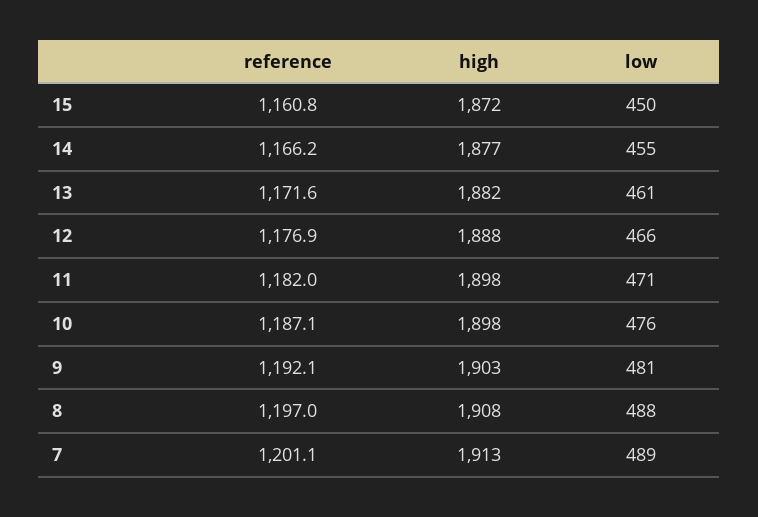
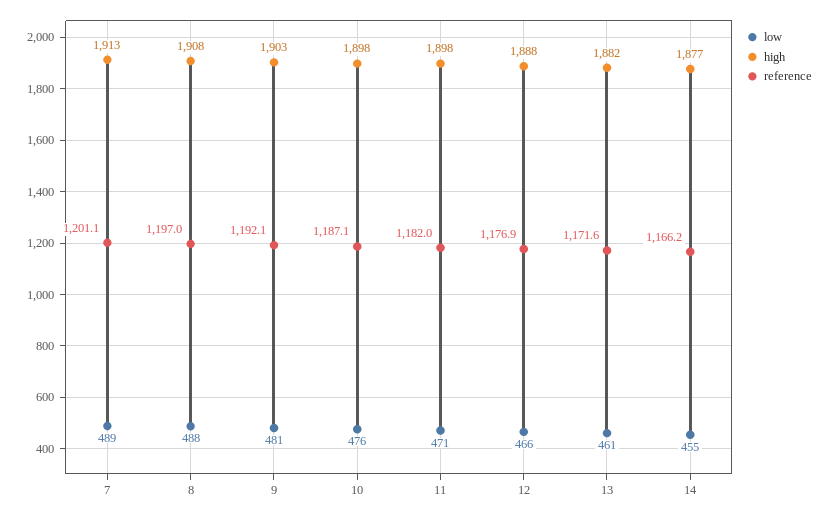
reference, 15: 1160.8 -> none
high, 15: 1872 -> none
low, 15: 450 -> none

